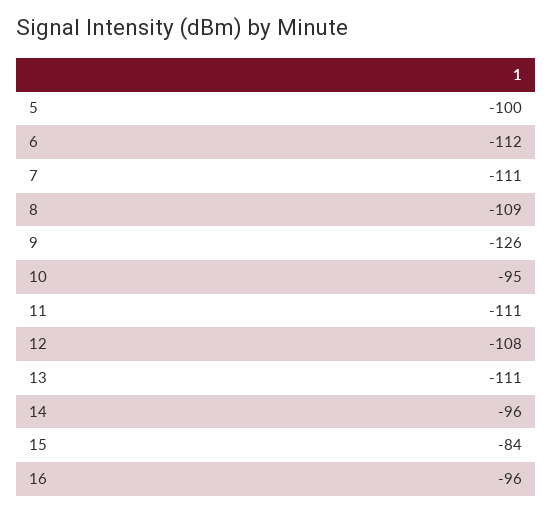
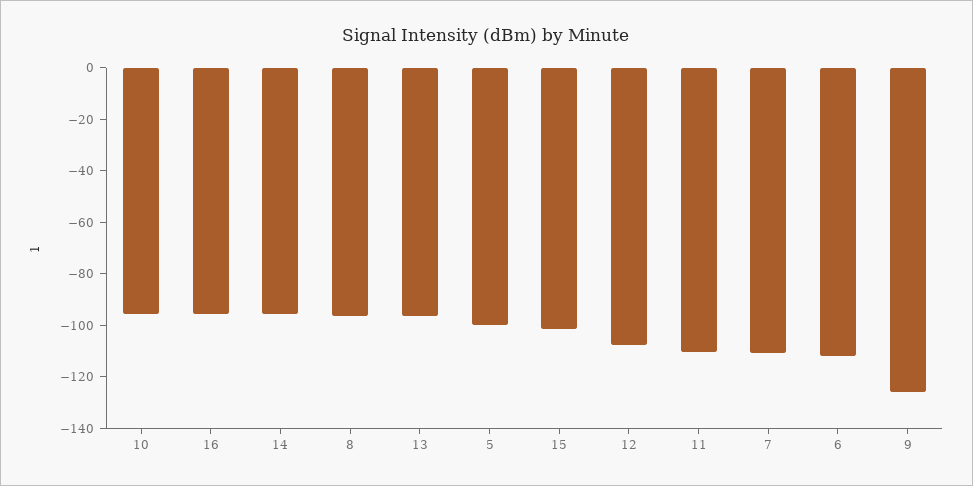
8: -109 -> -95
13: -111 -> -95
15: -84 -> -100

